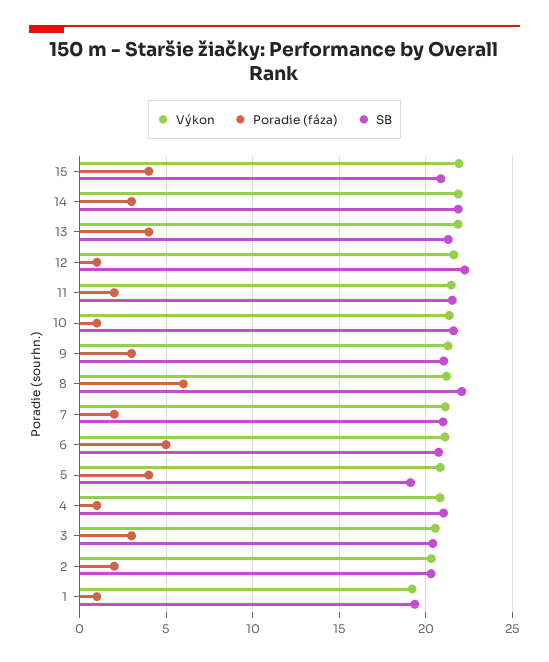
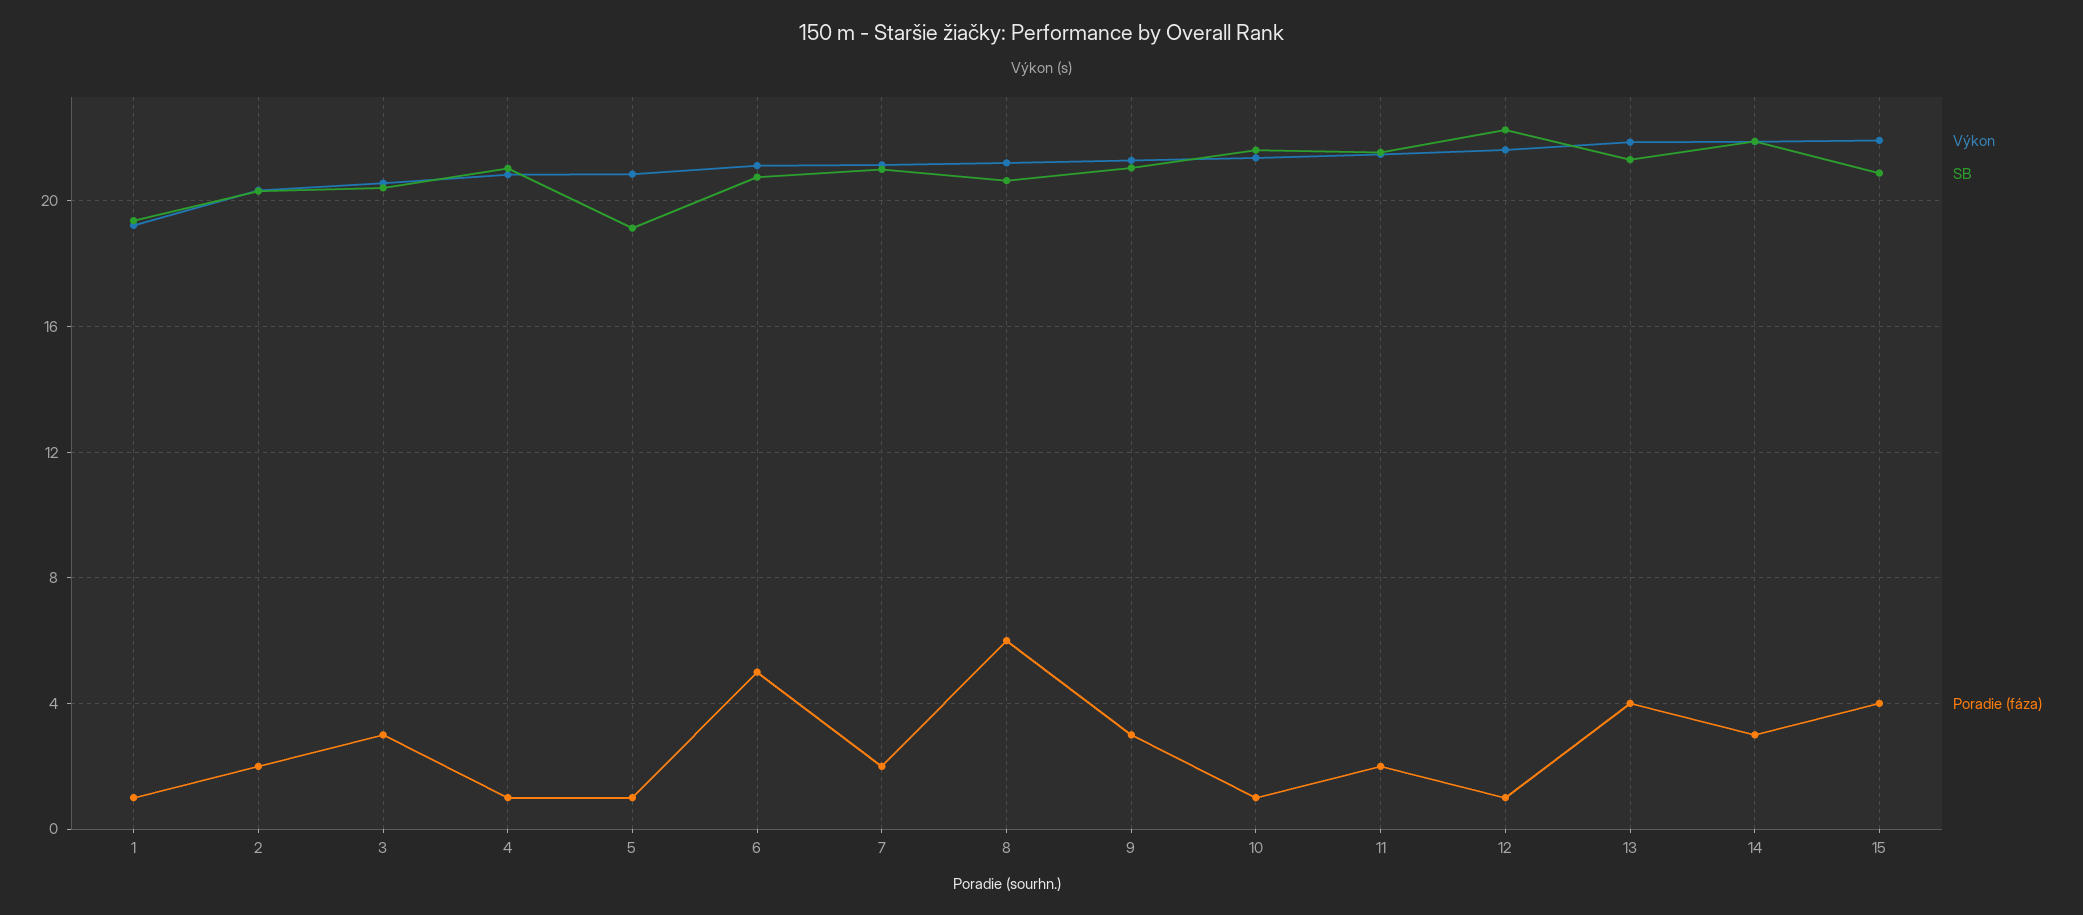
SB, 8: 22 -> 20.5
Poradie (fáza), 5: 4 -> 1

